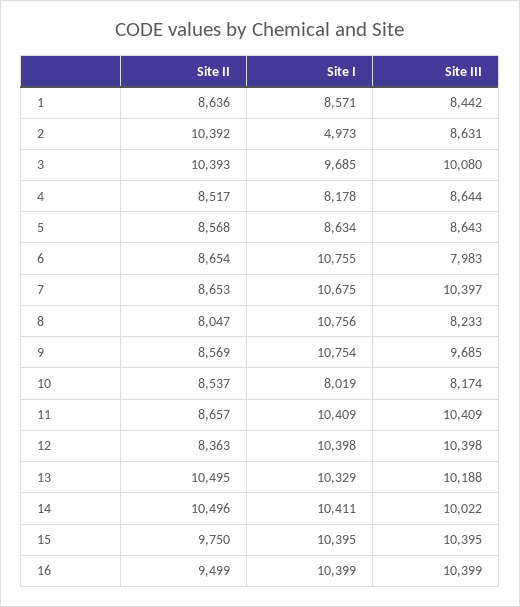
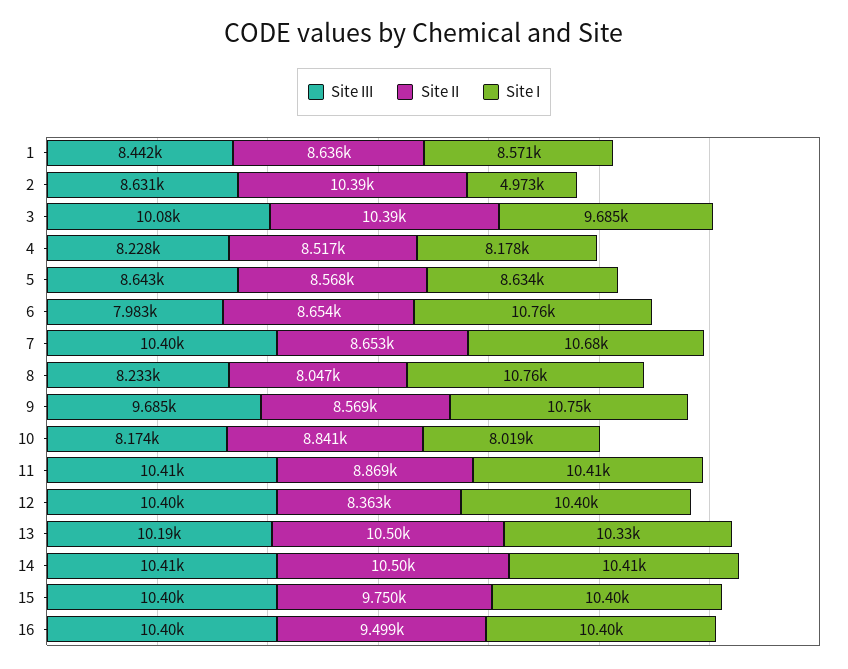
Site III, 4: 8644 -> 8228
Site II, 10: 8537 -> 8841
Site II, 11: 8657 -> 8869
Site III, 14: 10022 -> 10410

